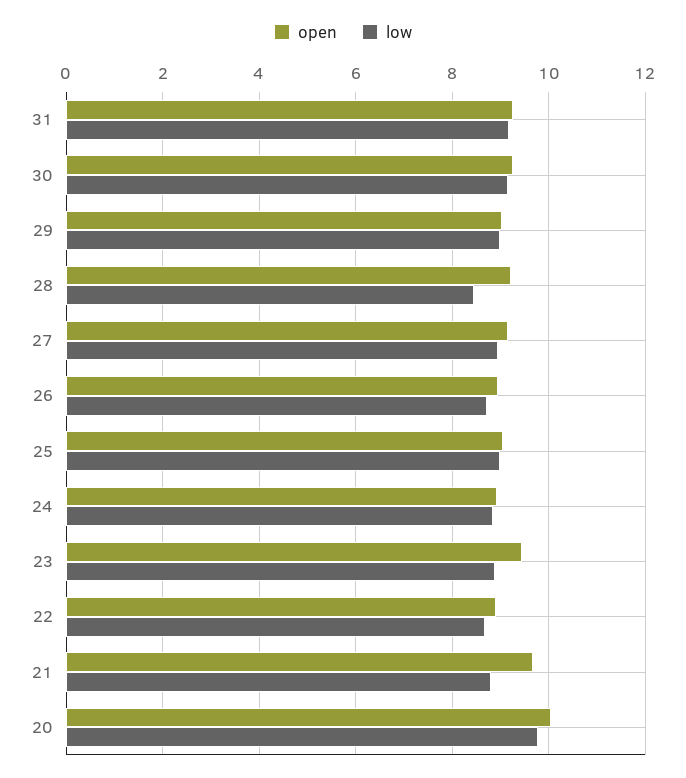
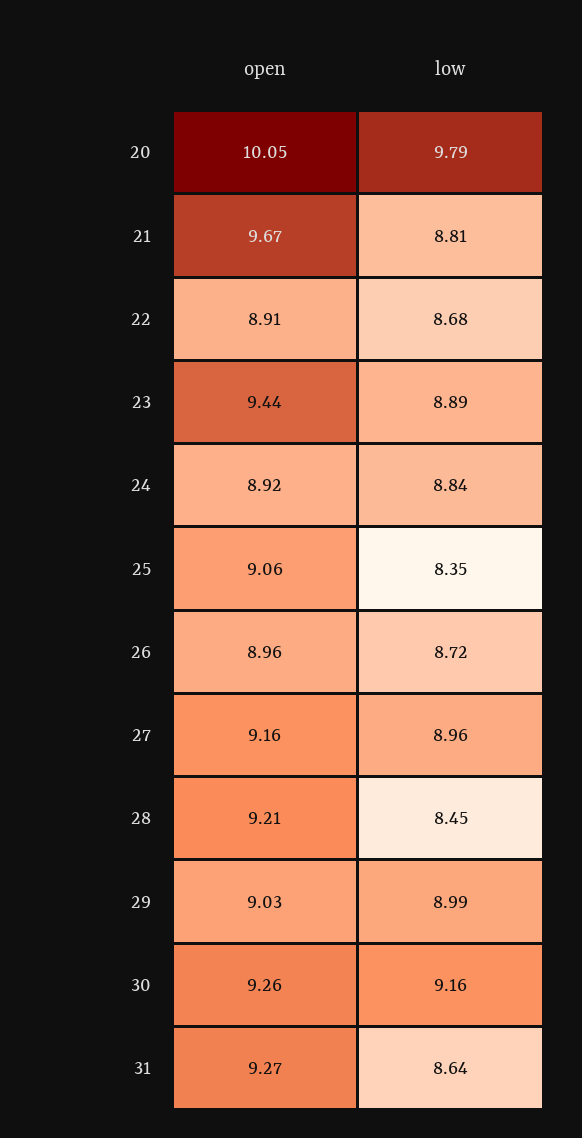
low, 31: 9.2 -> 8.64
low, 25: 9 -> 8.35

